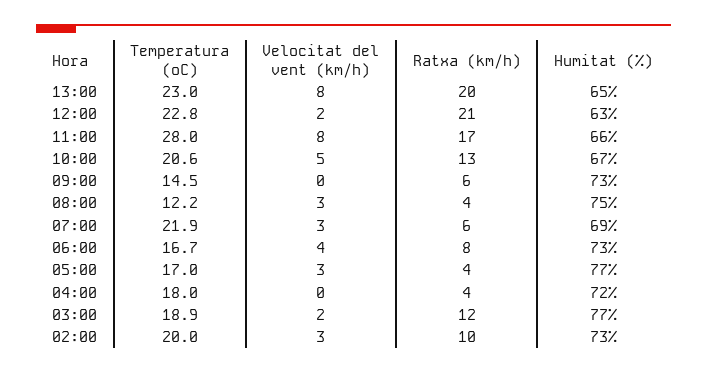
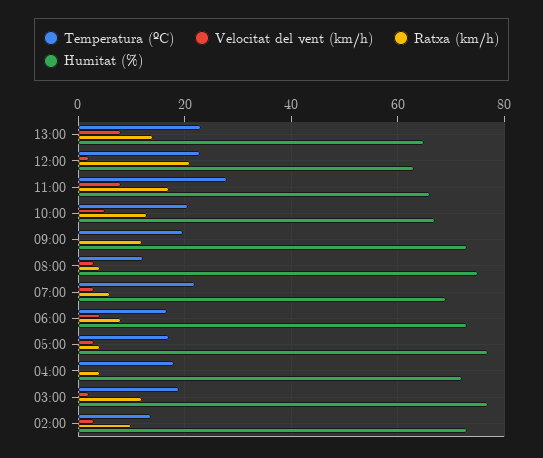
Ratxa (km/h), 13:00: 20 -> 14
Temperatura (ºC), 09:00: 14.5 -> 20
Ratxa (km/h), 09:00: 6 -> 12
Temperatura (ºC), 02:00: 20 -> 14

